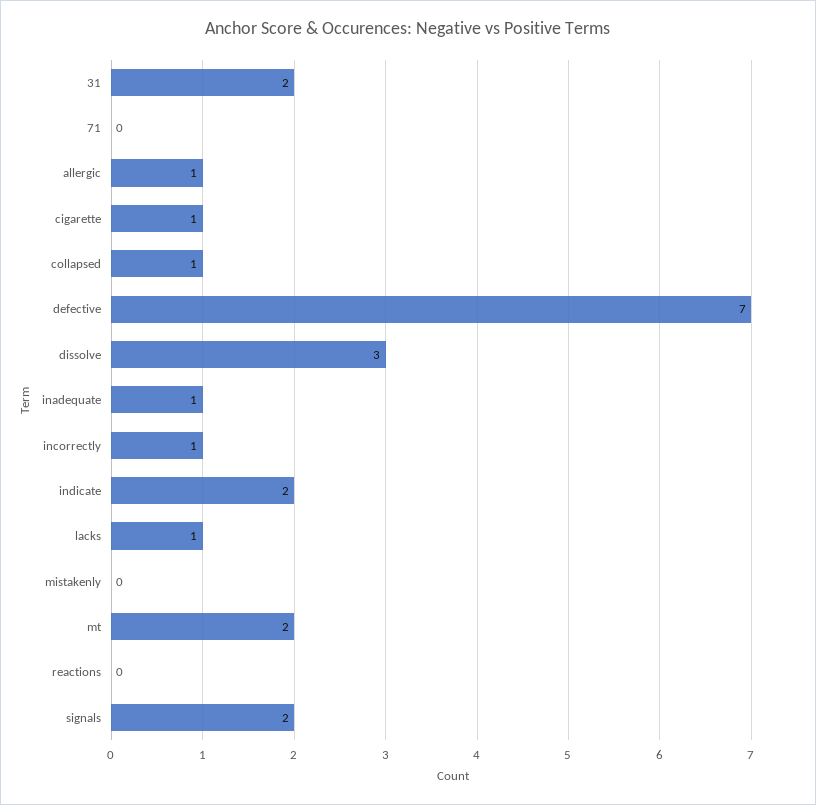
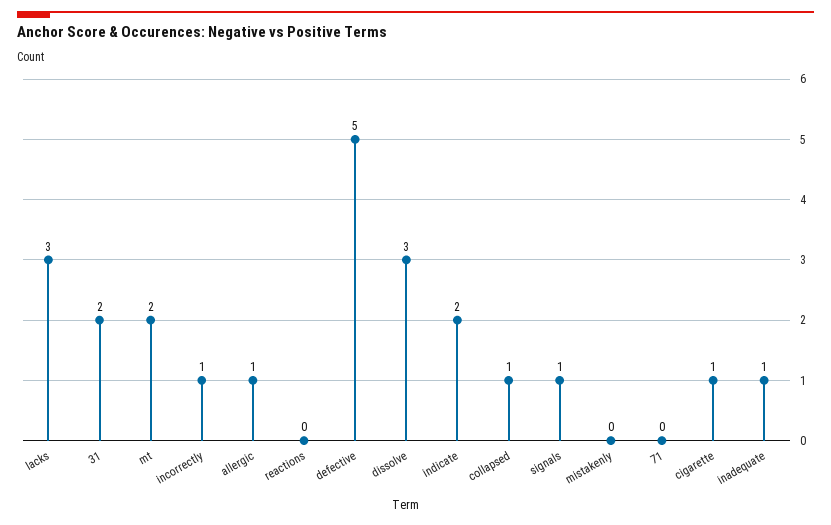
defective: 7 -> 5
lacks: 1 -> 3
signals: 2 -> 1

